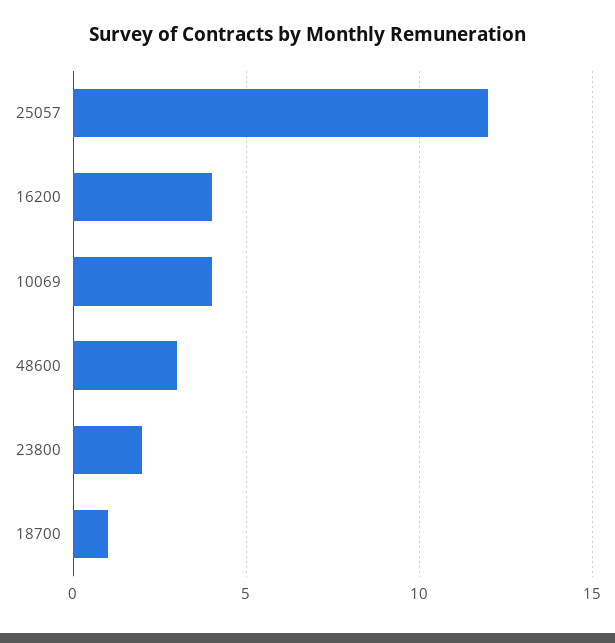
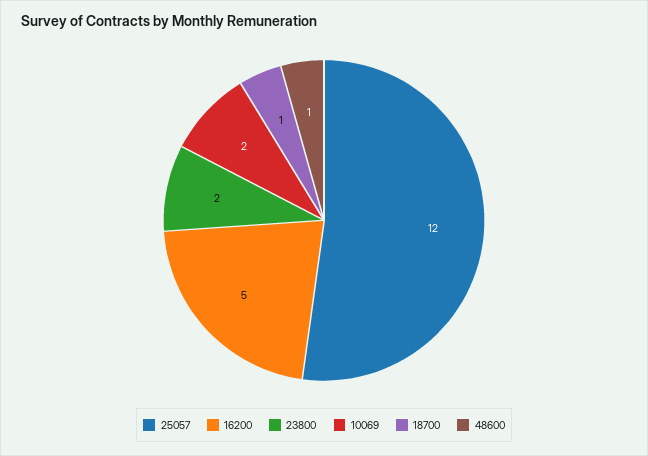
16200: 4 -> 5
10069: 4 -> 2
48600: 3 -> 1

